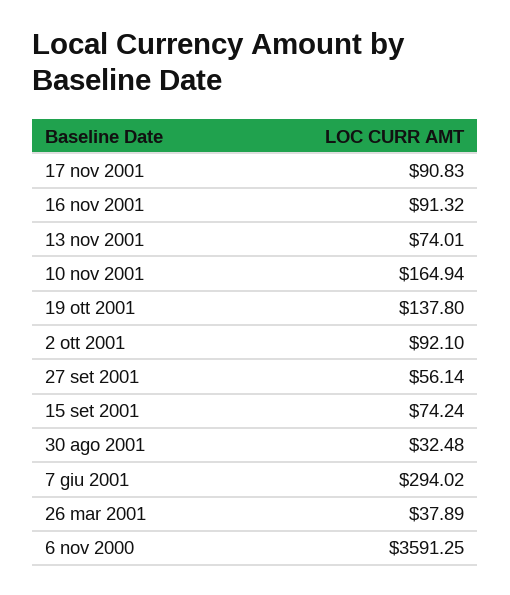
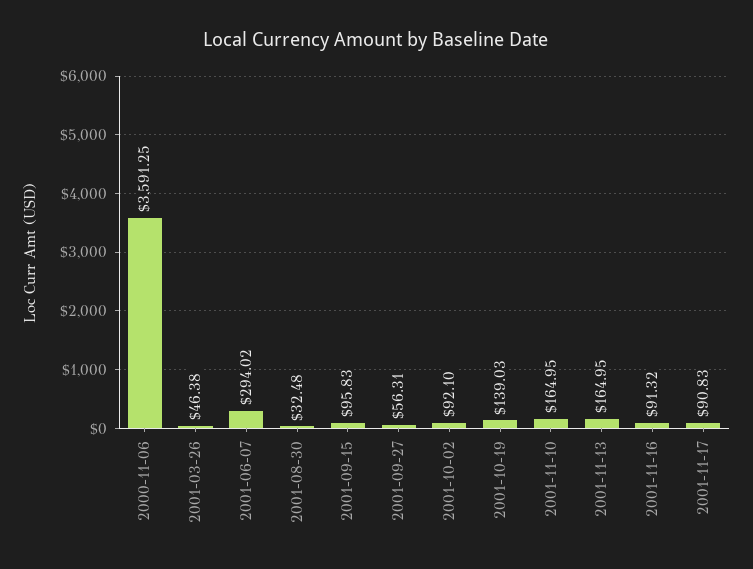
13 nov 2001: 74.01 -> 164.95
10 nov 2001: 164.94 -> 164.95
19 ott 2001: 137.8 -> 139.03
27 set 2001: 56.14 -> 56.31
15 set 2001: 74.24 -> 95.83
26 mar 2001: 37.89 -> 46.38

